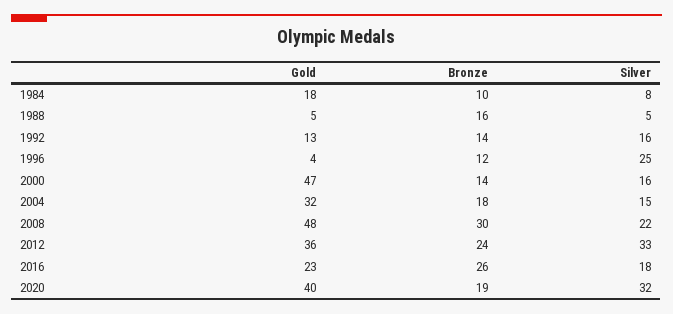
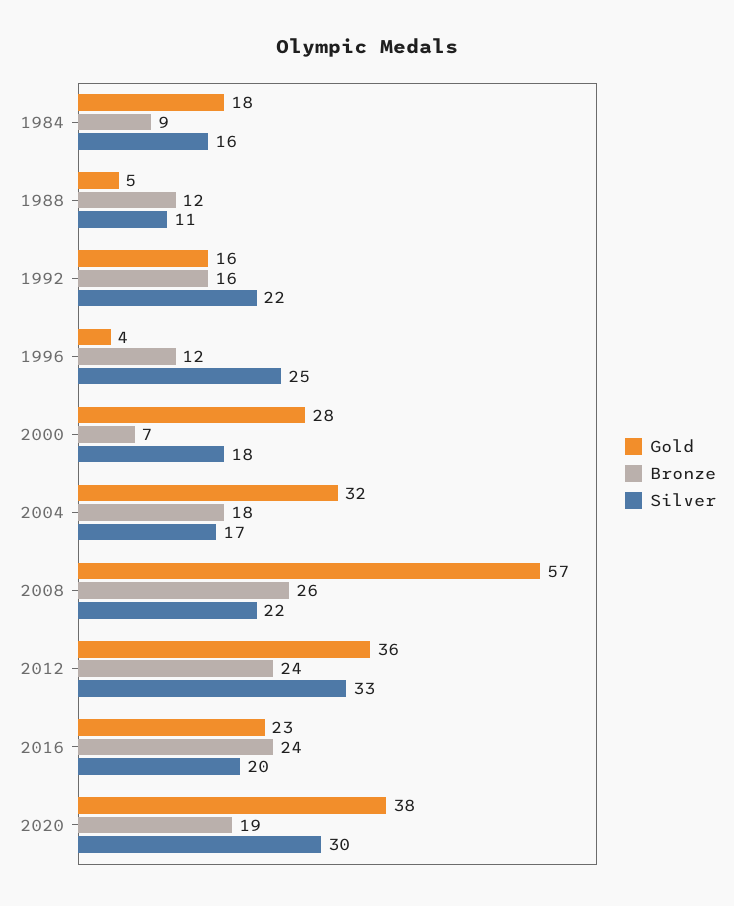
Bronze, 1984: 10 -> 9
Silver, 1984: 8 -> 16
Bronze, 1988: 16 -> 12
Silver, 1988: 5 -> 11
Gold, 1992: 13 -> 16
Bronze, 1992: 14 -> 16
Silver, 1992: 16 -> 22
Gold, 2000: 47 -> 28
Bronze, 2000: 14 -> 7
Silver, 2000: 16 -> 18
Silver, 2004: 15 -> 17
Gold, 2008: 48 -> 57
Bronze, 2008: 30 -> 26
Bronze, 2016: 26 -> 24
Silver, 2016: 18 -> 20
Gold, 2020: 40 -> 38
Silver, 2020: 32 -> 30

